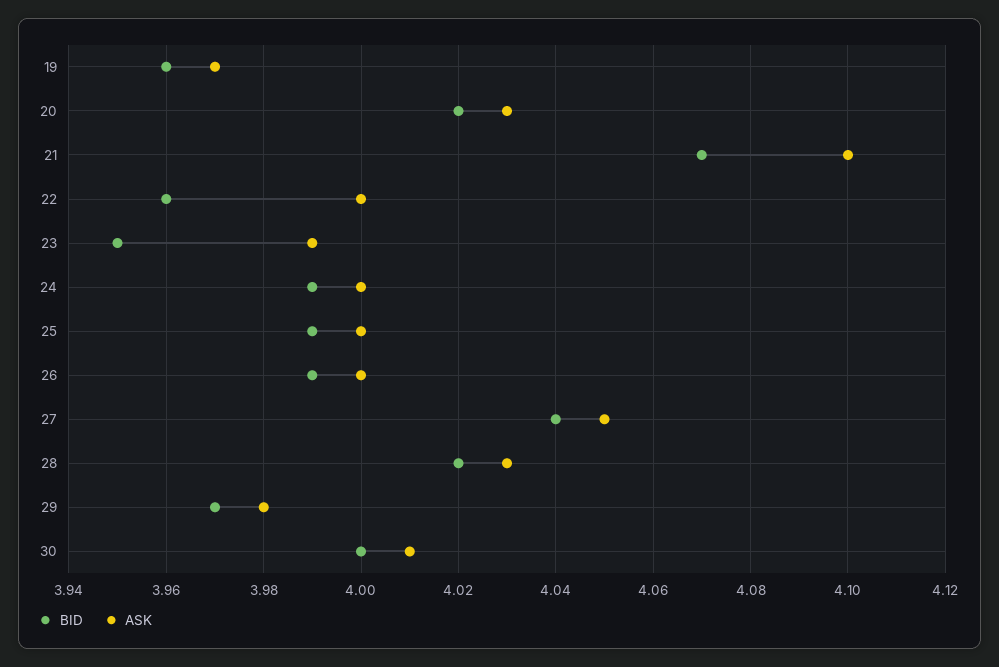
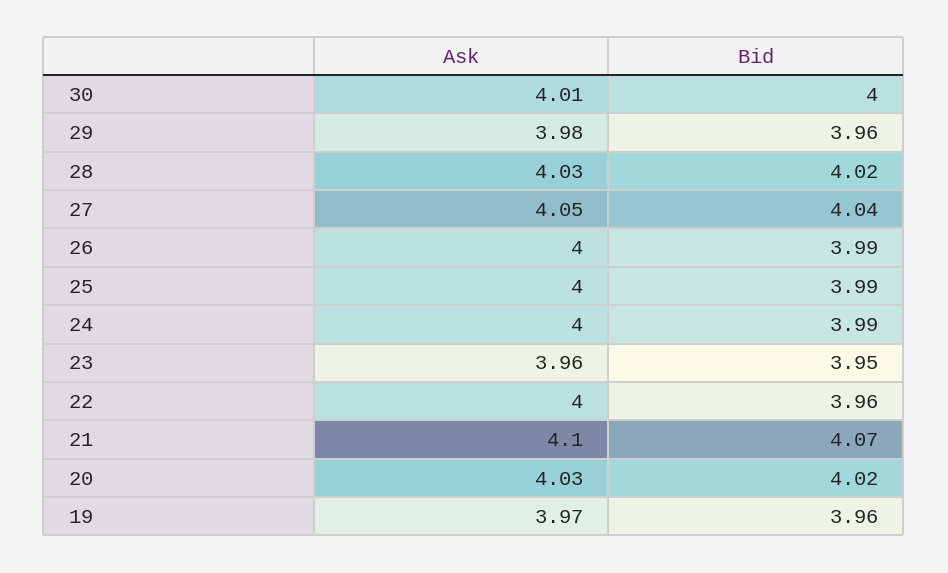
ASK, 23: 3.99 -> 3.96
BID, 29: 3.97 -> 3.96

